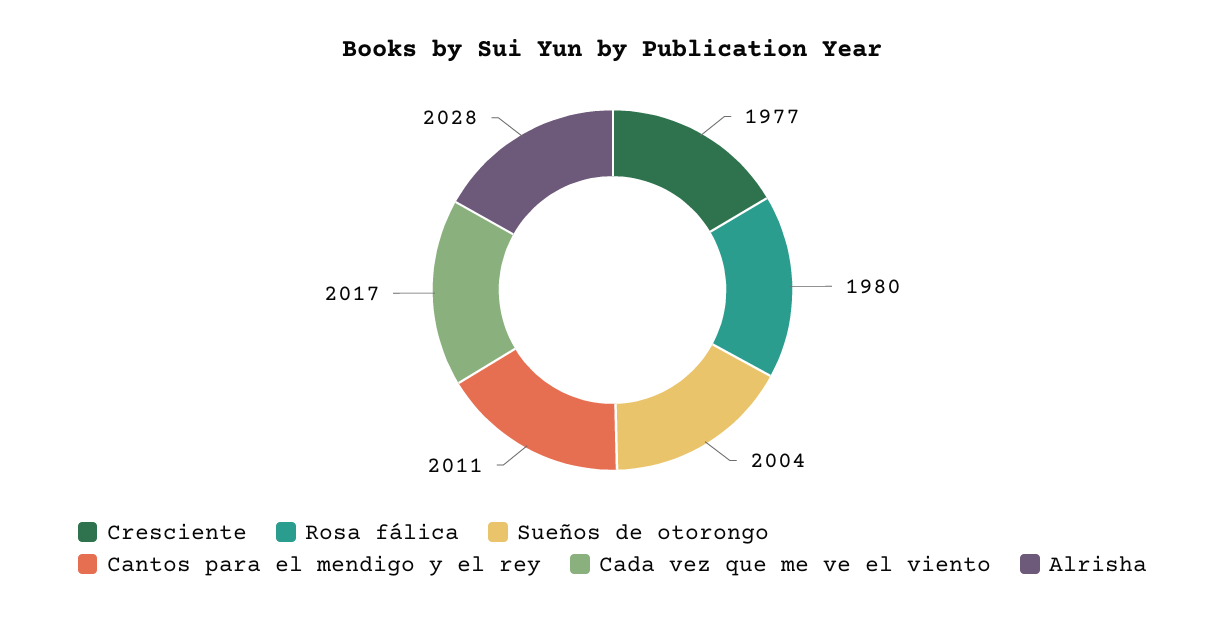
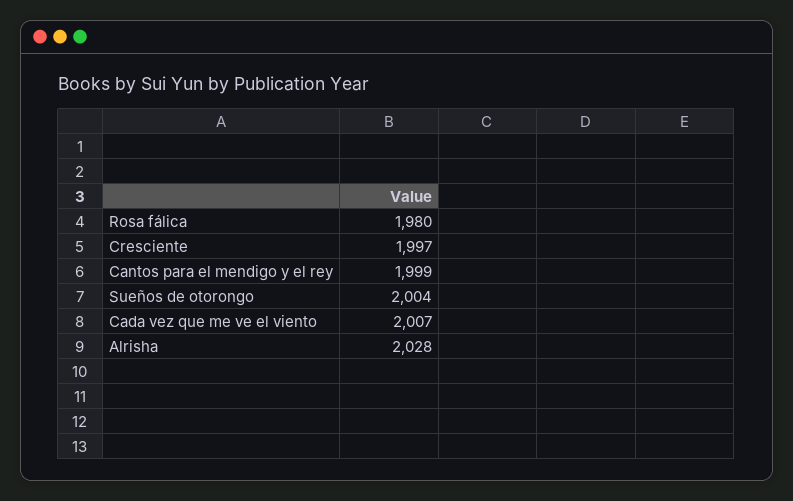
Cresciente: 1977 -> 1997
Cantos para el mendigo y el rey: 2011 -> 1999
Cada vez que me ve el viento: 2017 -> 2007

